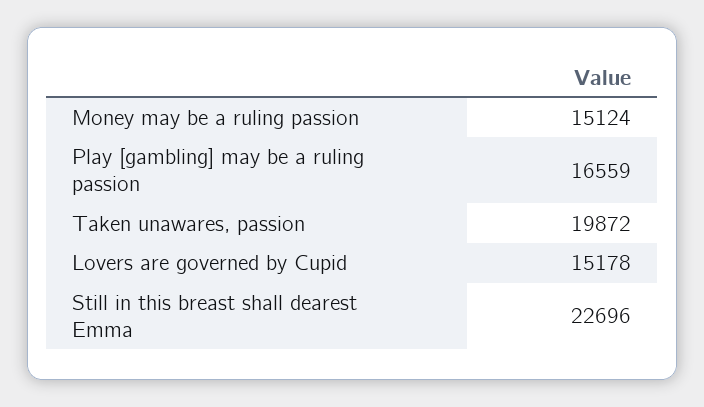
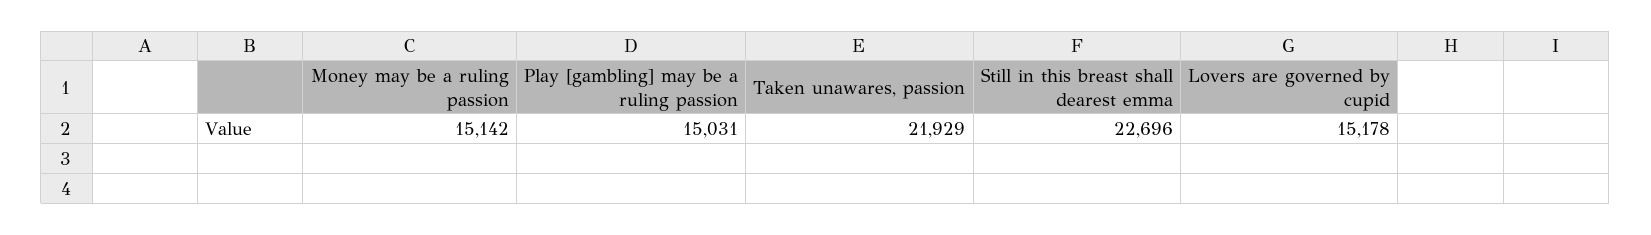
Money may be a ruling passion: 15124 -> 15142
Play [gambling] may be a ruling passion: 16559 -> 15031
Taken unawares, passion: 19872 -> 21929

